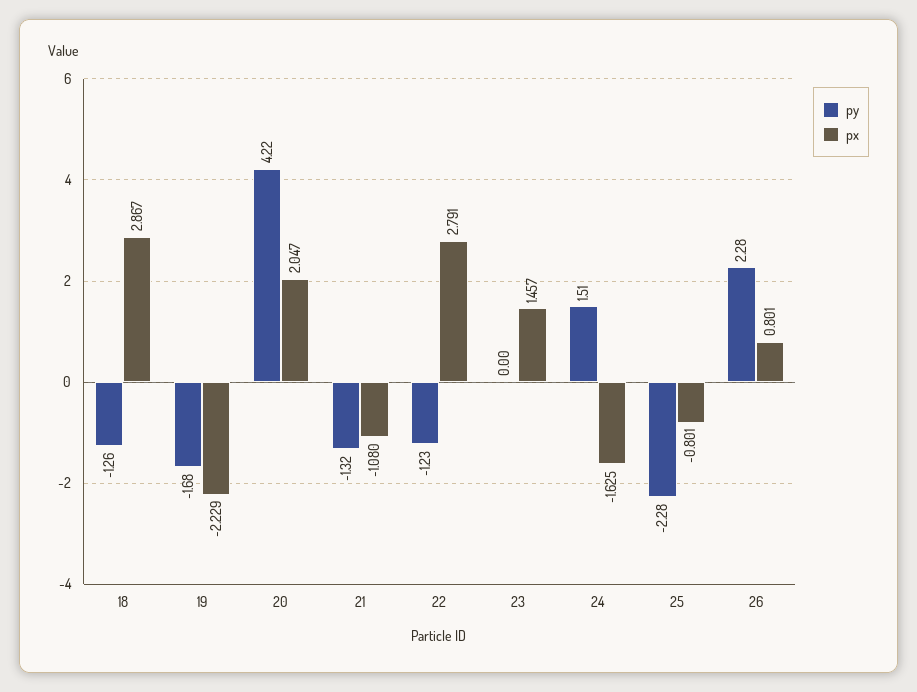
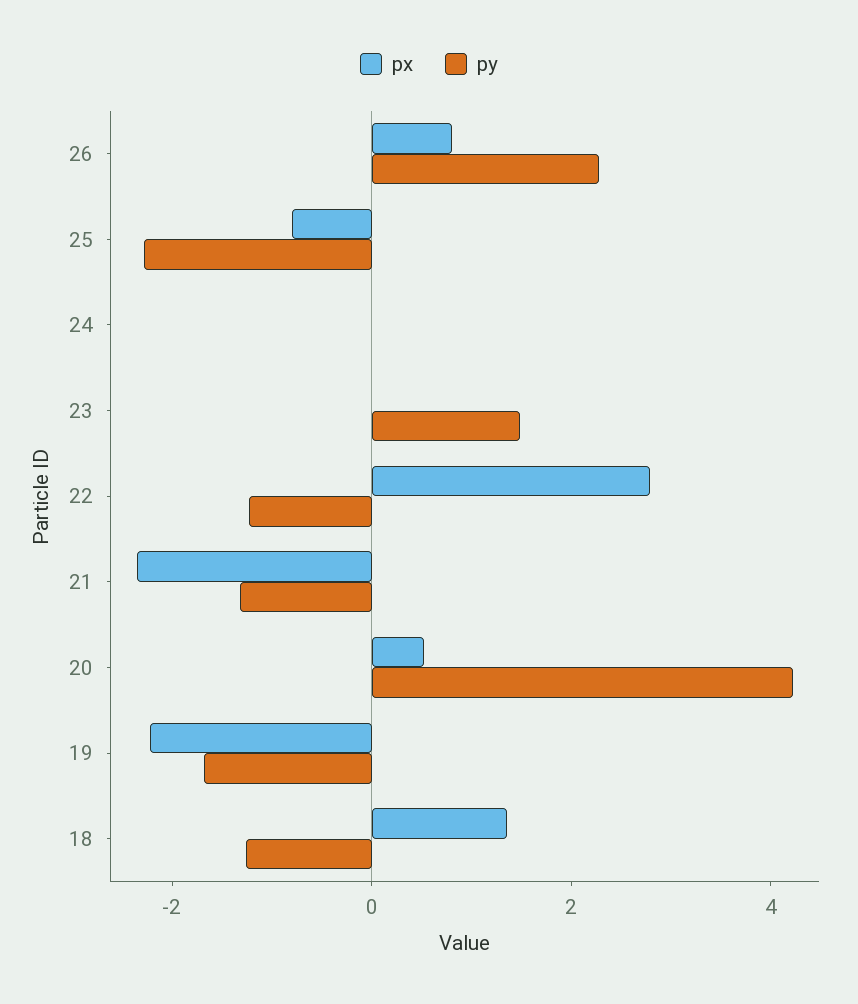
px, 18: 2.867 -> 1.5
px, 20: 2.047 -> 0.5
px, 21: -1.08 -> -2.5
py, 23: 0 -> 1.5
px, 23: 1.457 -> 0
py, 24: 1.51 -> 0
px, 24: -1.625 -> 0

